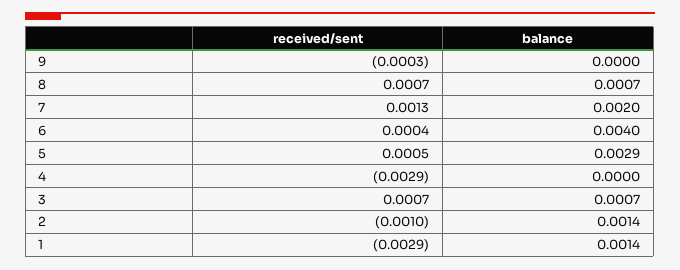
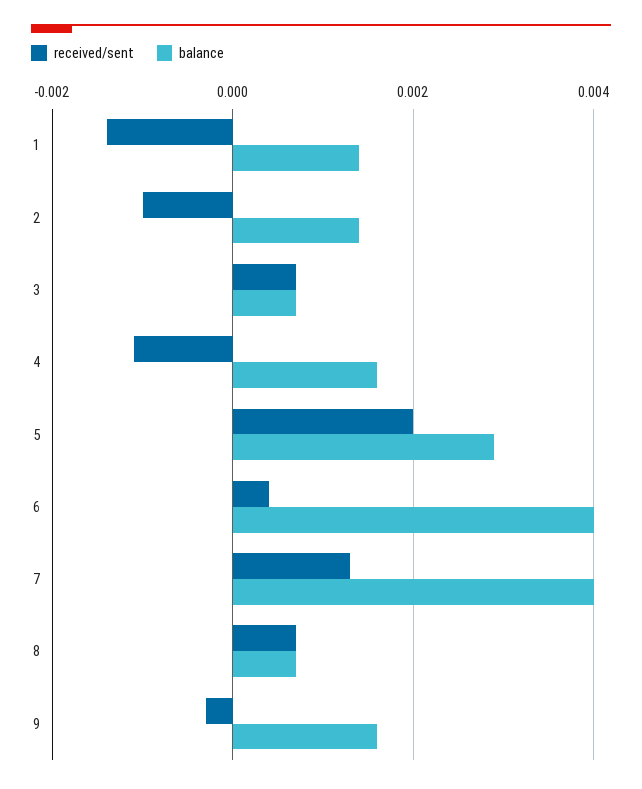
balance, 9: 0 -> 0.0015
balance, 7: 0.002 -> 0.004
received/sent, 5: 0.0005 -> 0.002
received/sent, 4: -0.0029 -> -0.001
balance, 4: 0 -> 0.0015
received/sent, 1: -0.0029 -> -0.0015

